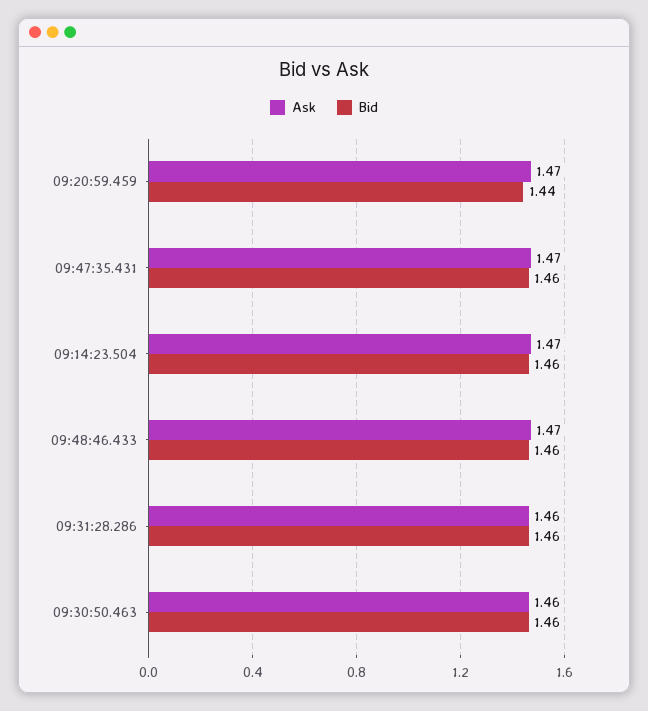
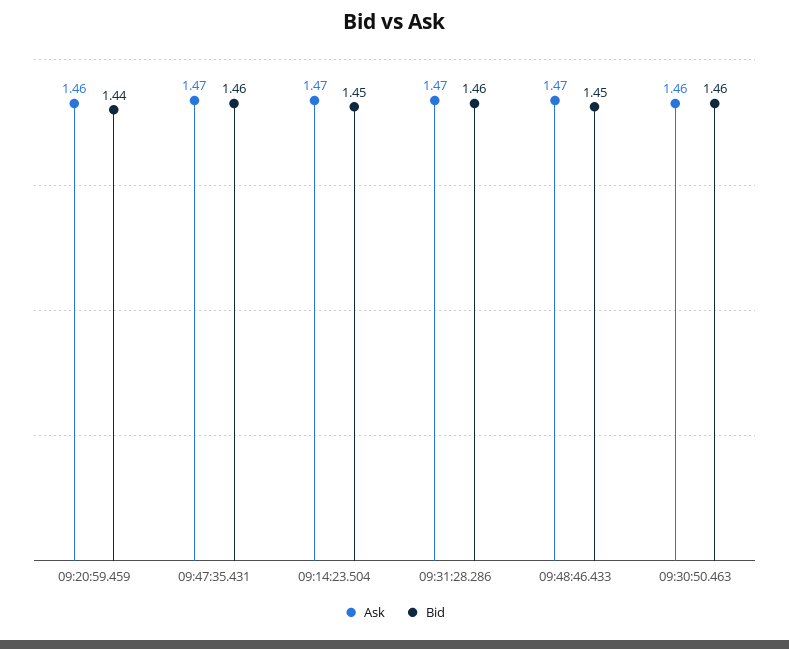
Ask, 09:20:59.459: 1.47 -> 1.46
Bid, 09:14:23.504: 1.46 -> 1.45
Bid, 09:48:46.433: 1.46 -> 1.45
Ask, 09:31:28.286: 1.46 -> 1.47

